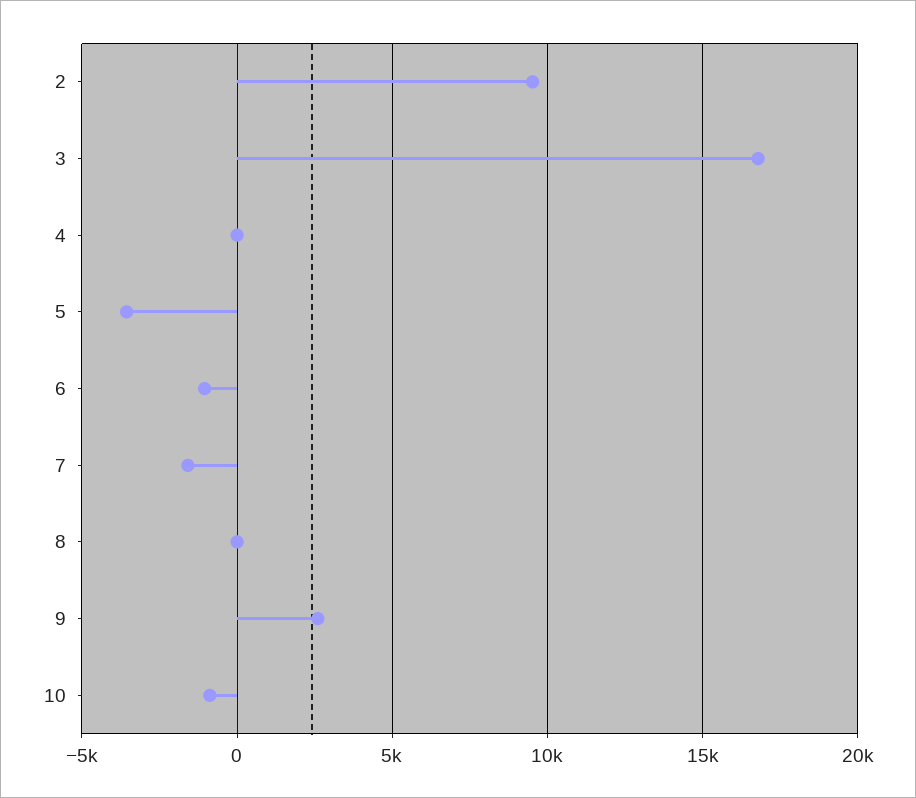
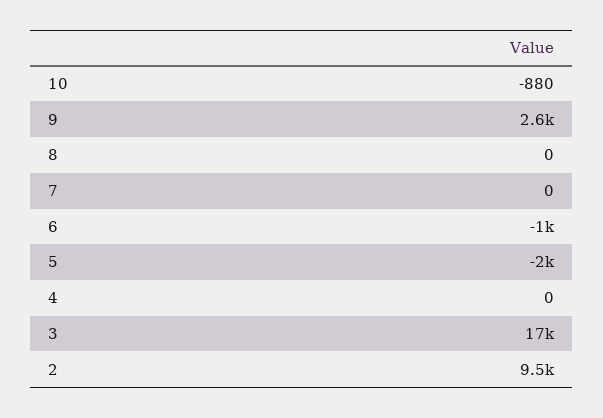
5: -3500 -> -2000
7: -1500 -> 0

